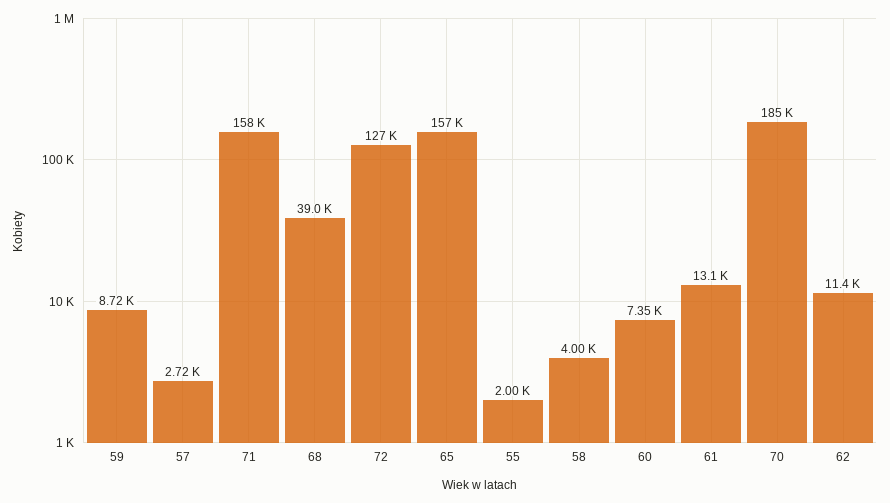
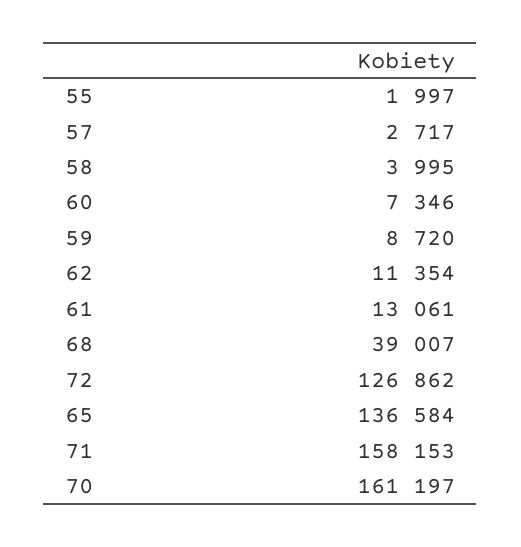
65: 157000 -> 136584
70: 185000 -> 161197

